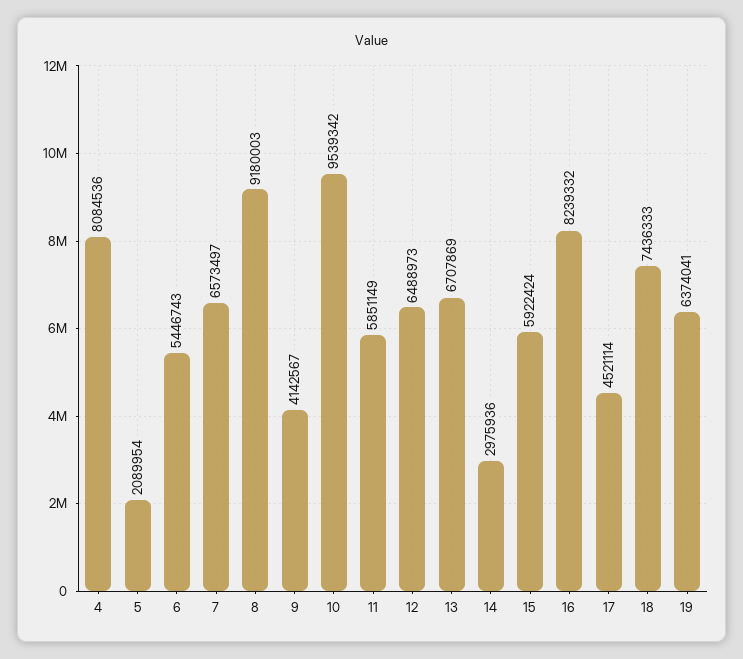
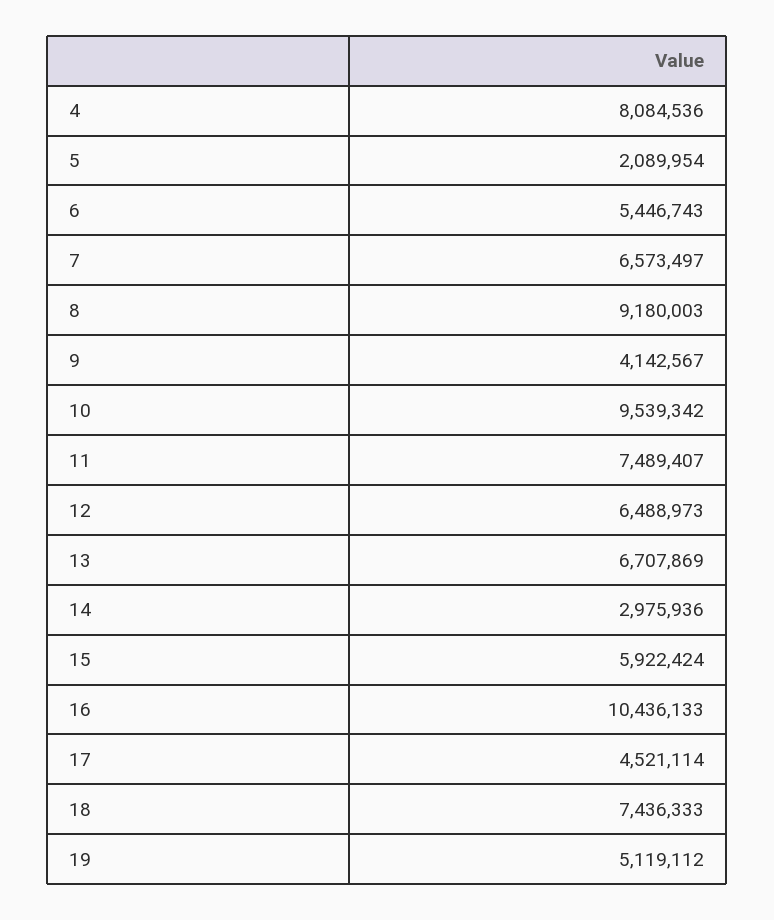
11: 5851149 -> 7489407
16: 8239332 -> 10436133
19: 6374041 -> 5119112

